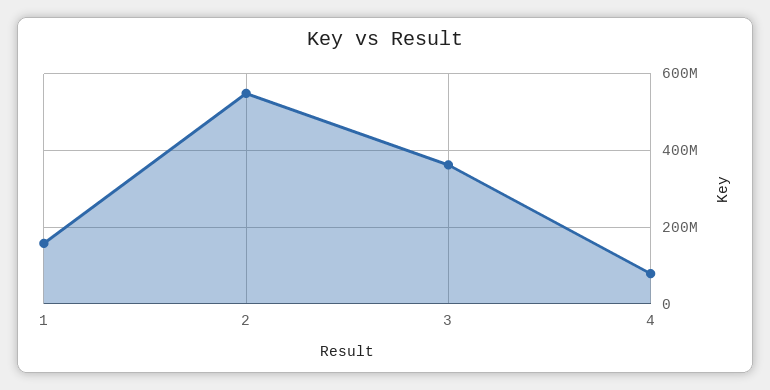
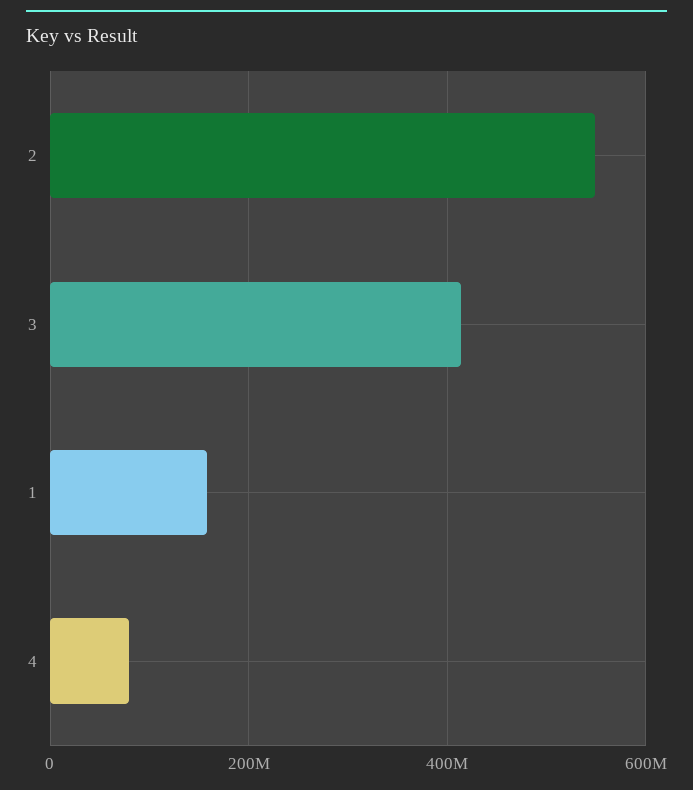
3: 360000000 -> 420000000

